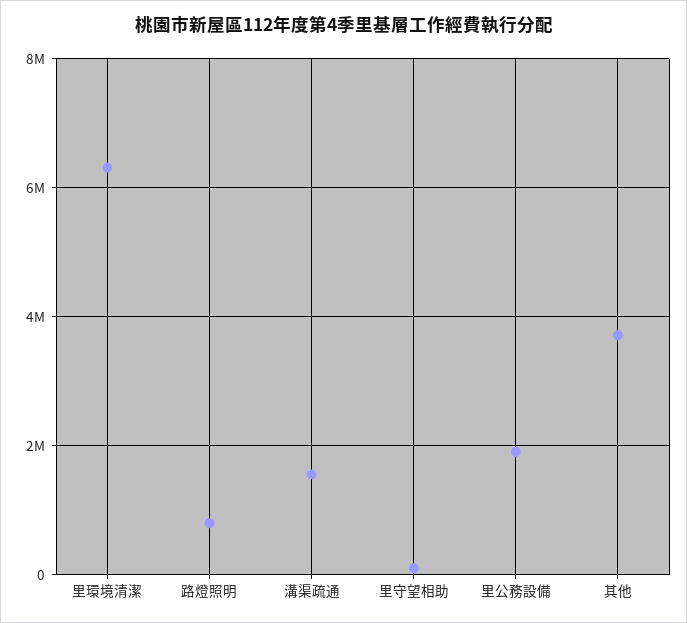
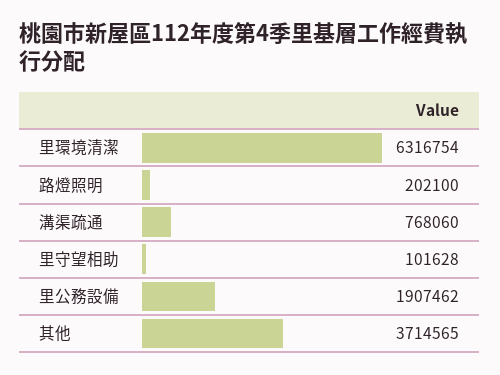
路燈照明: 800000 -> 202100
溝渠疏通: 1600000 -> 768060

